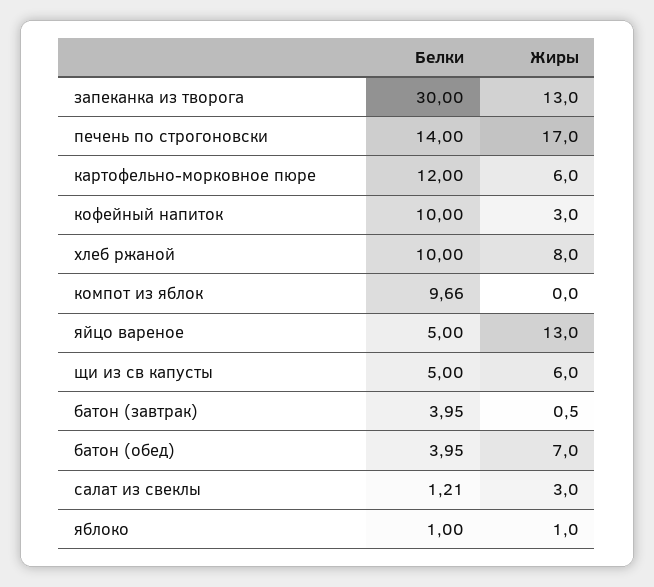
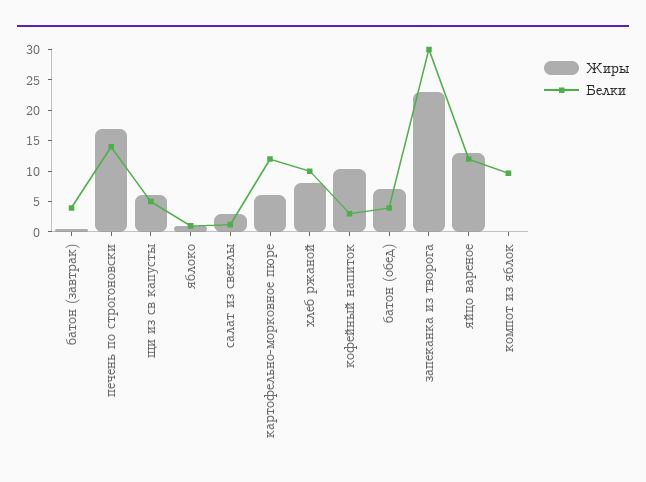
Жиры, запеканка из творога: 13 -> 22.5
Белки, кофейный напиток: 10 -> 2.5
Жиры, кофейный напиток: 3 -> 10
Белки, яйцо вареное: 5 -> 12.5

